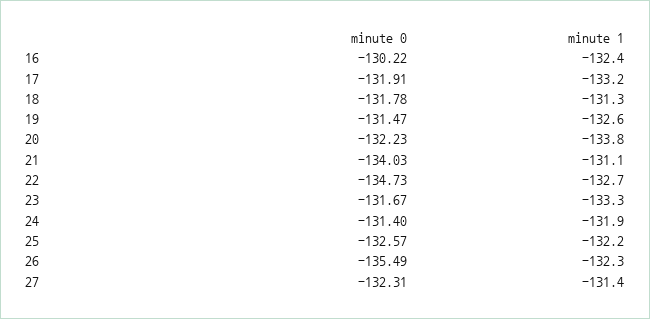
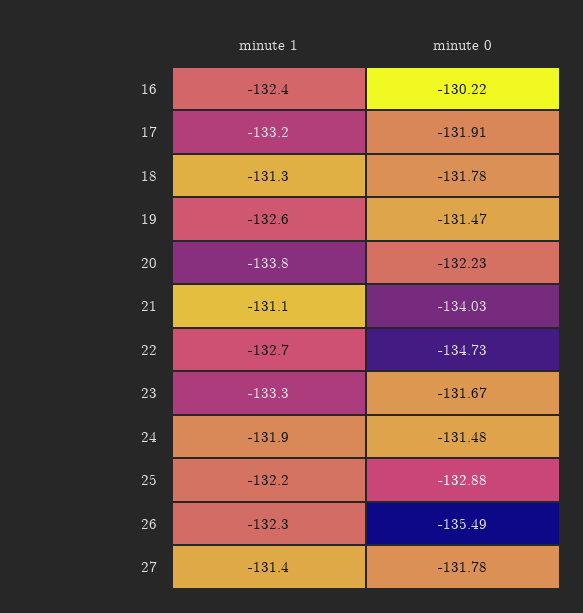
minute 0, 24: -131.4 -> -131.48
minute 0, 25: -132.57 -> -132.88
minute 0, 27: -132.31 -> -131.78

